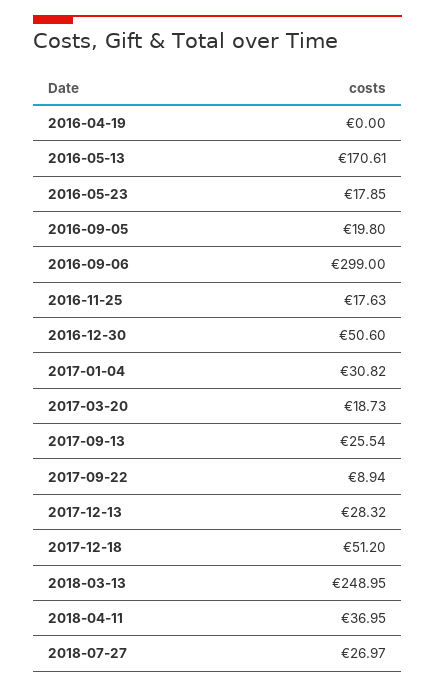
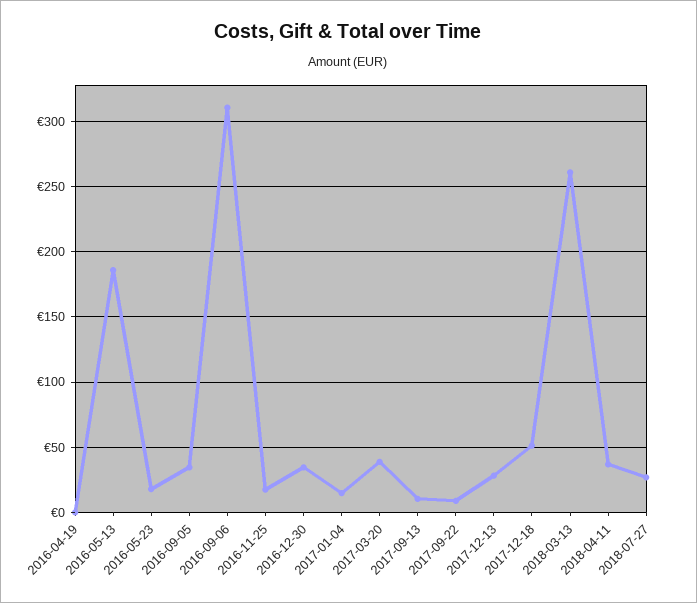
2016-05-13: 170.61 -> 185
2016-09-05: 19.8 -> 35
2016-09-06: 299 -> 310
2016-12-30: 50.6 -> 35
2017-01-04: 30.82 -> 15
2017-03-20: 18.73 -> 40
2017-09-13: 25.54 -> 10
2018-03-13: 248.95 -> 260

